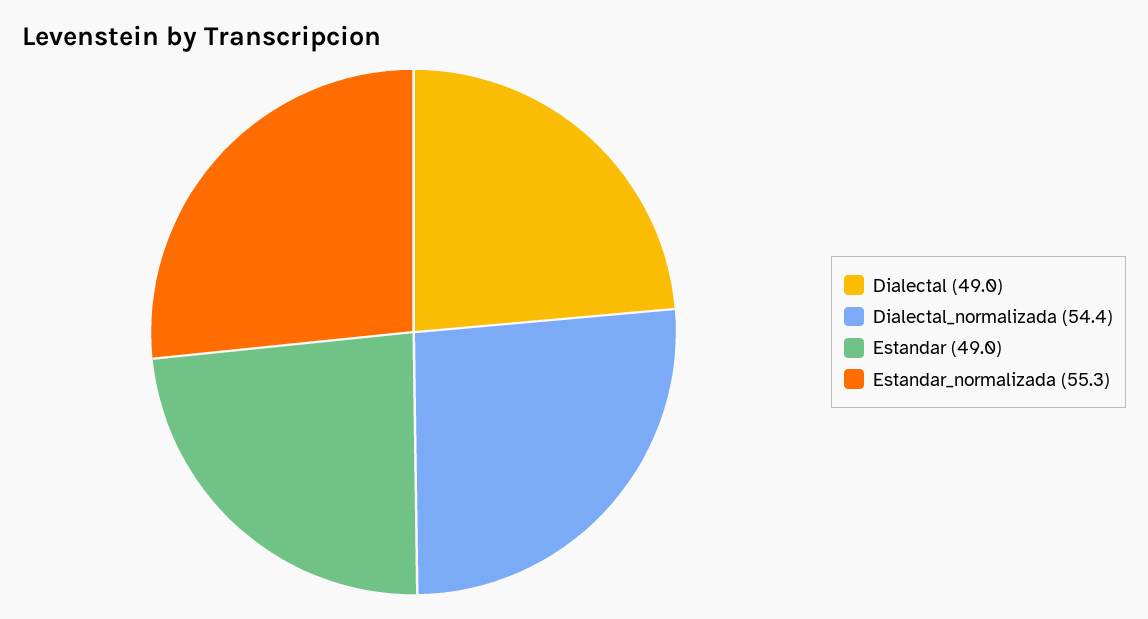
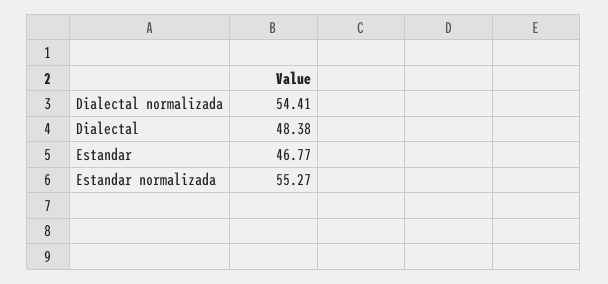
Dialectal: 49 -> 48.38
Estandar: 49 -> 46.77

